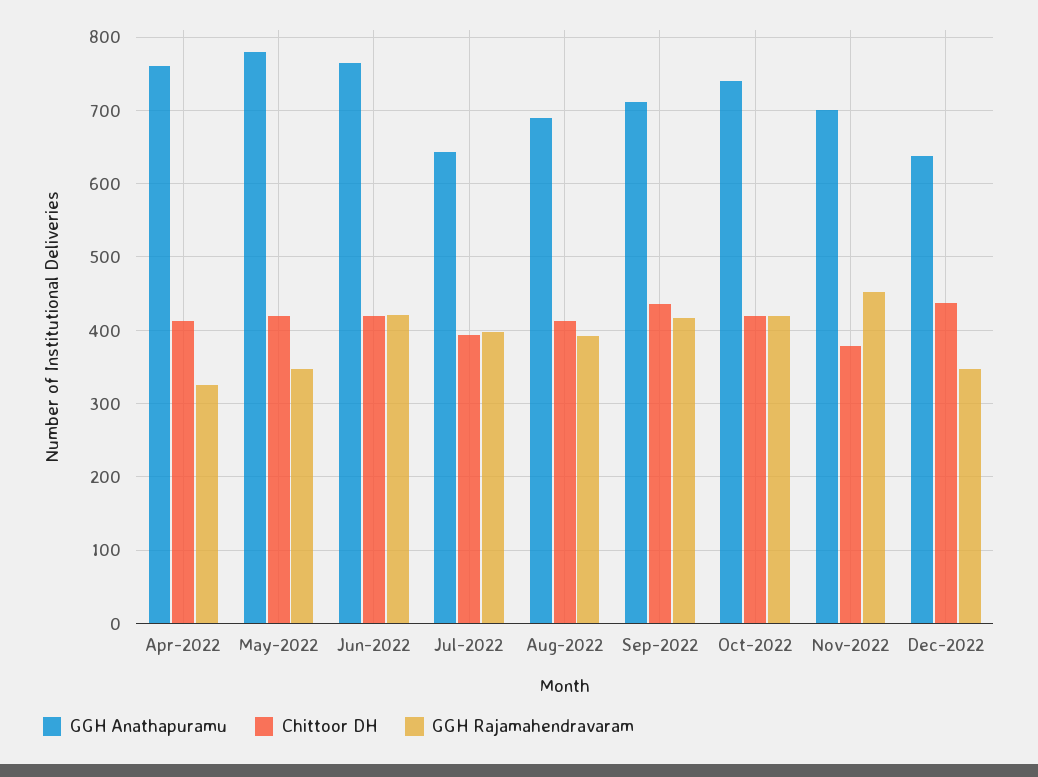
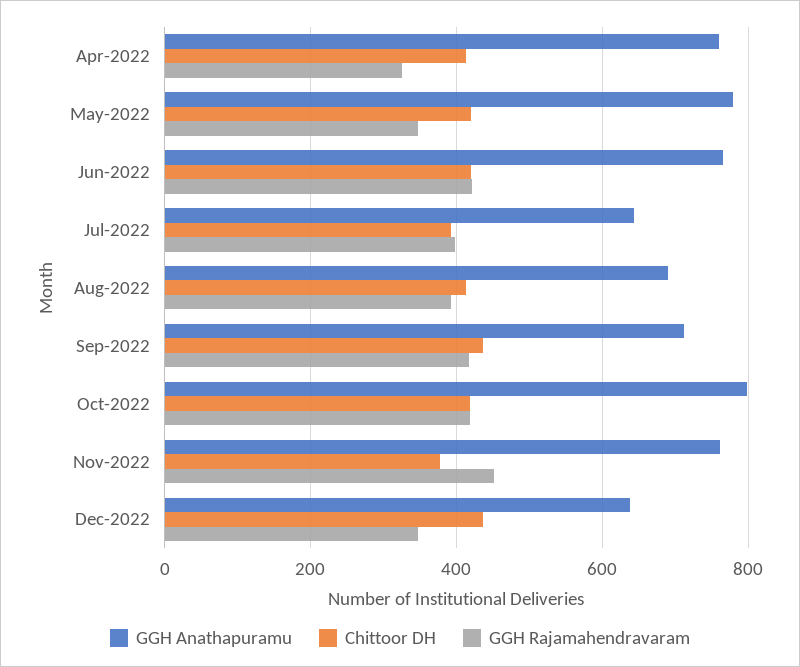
GGH Anathapuramu, Oct-2022: 740 -> 800
GGH Anathapuramu, Nov-2022: 700 -> 760

